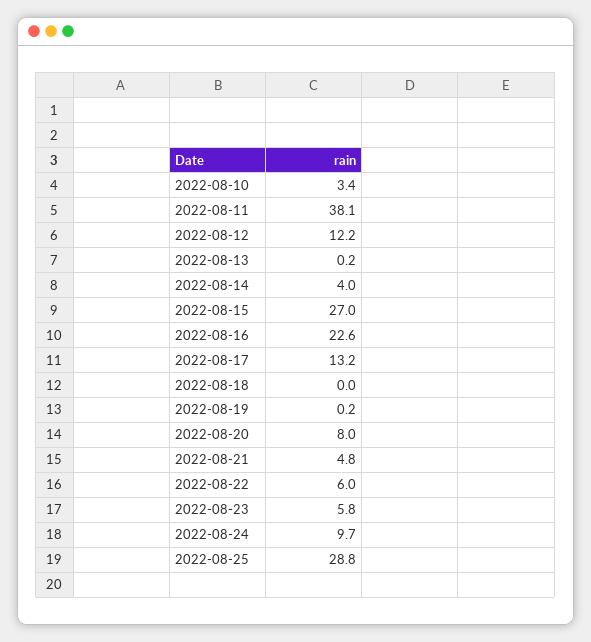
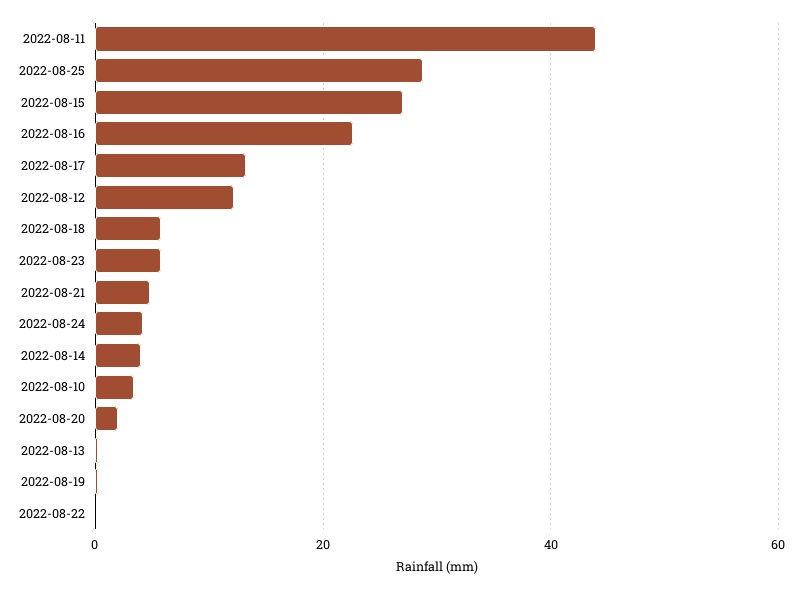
2022-08-11: 38.1 -> 44
2022-08-18: 0 -> 6
2022-08-20: 8 -> 2
2022-08-22: 6 -> 0
2022-08-24: 9.7 -> 4

